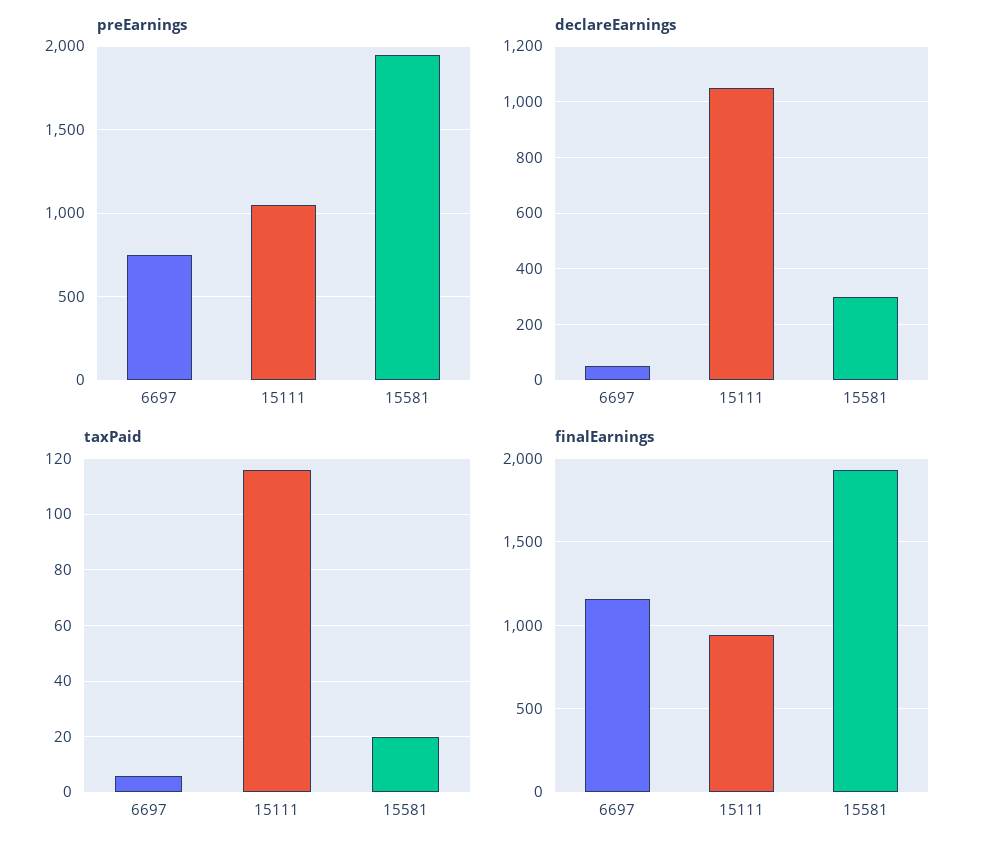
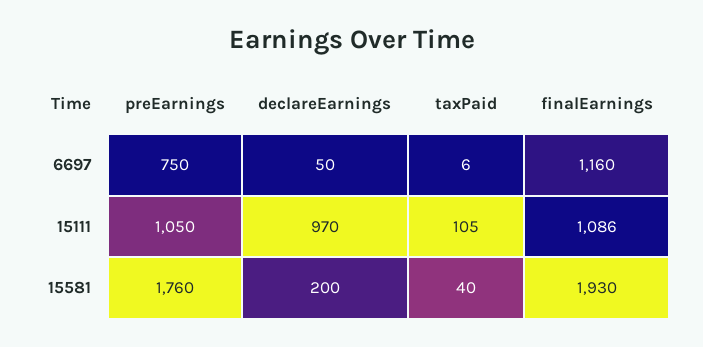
preEarnings, 15581: 1950 -> 1760
declareEarnings, 15111: 1050 -> 970
declareEarnings, 15581: 300 -> 200
taxPaid, 15111: 115 -> 105
taxPaid, 15581: 20 -> 40
finalEarnings, 15111: 950 -> 1086

